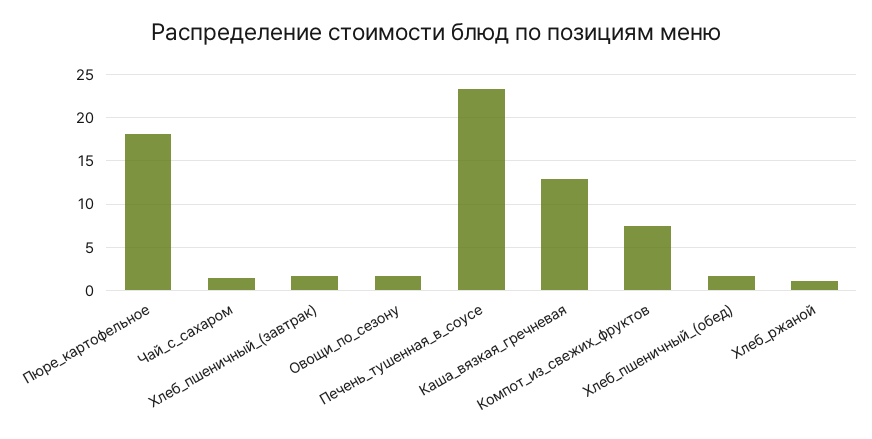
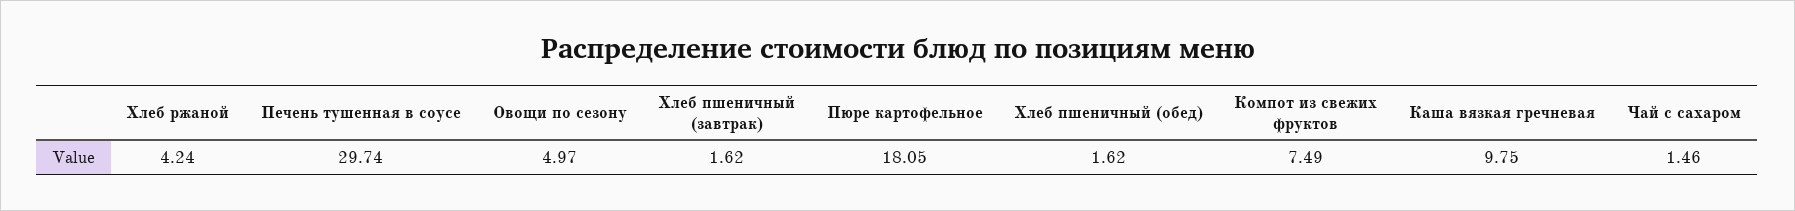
Овощи_по_сезону: 2 -> 4.97
Печень_тушенная_в_соусе: 23 -> 29.74
Каша_вязкая_гречневая: 13 -> 9.75
Хлеб_ржаной: 1 -> 4.24

